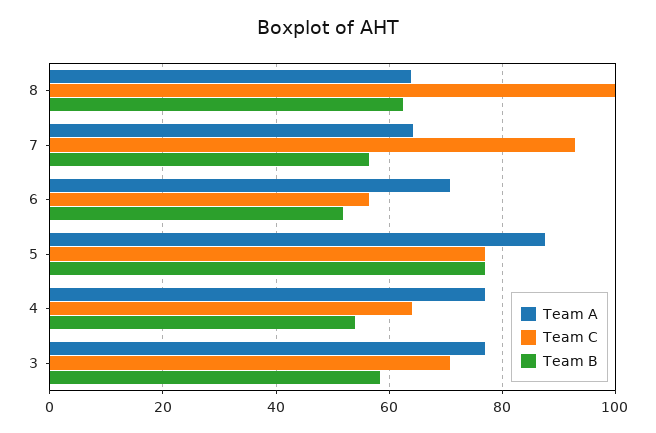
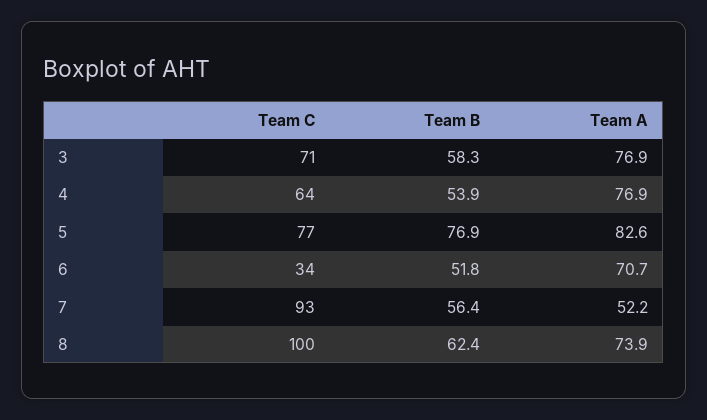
Team A, 8: 64 -> 73.9
Team A, 7: 64 -> 52.2
Team C, 6: 56 -> 34
Team A, 5: 88 -> 82.6

